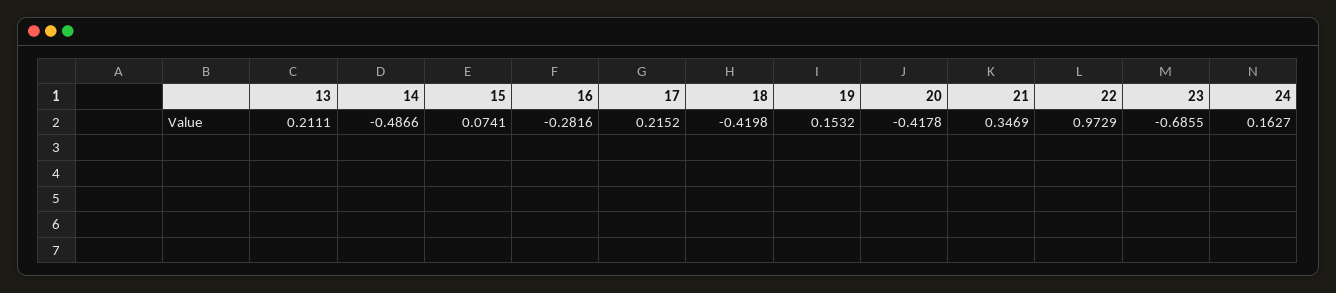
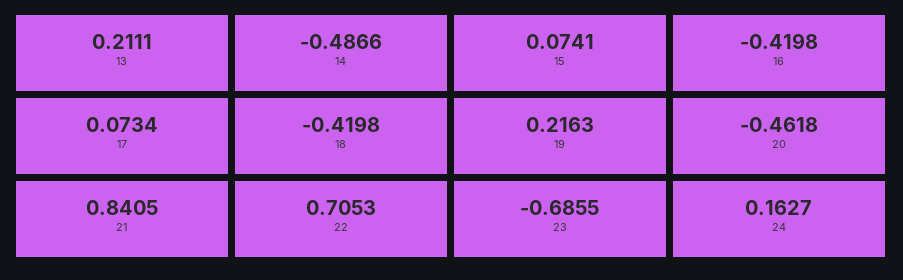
16: -0.2816 -> -0.4198
17: 0.2152 -> 0.0734
19: 0.1532 -> 0.2163
20: -0.4178 -> -0.4618
21: 0.3469 -> 0.8405
22: 0.9729 -> 0.7053

